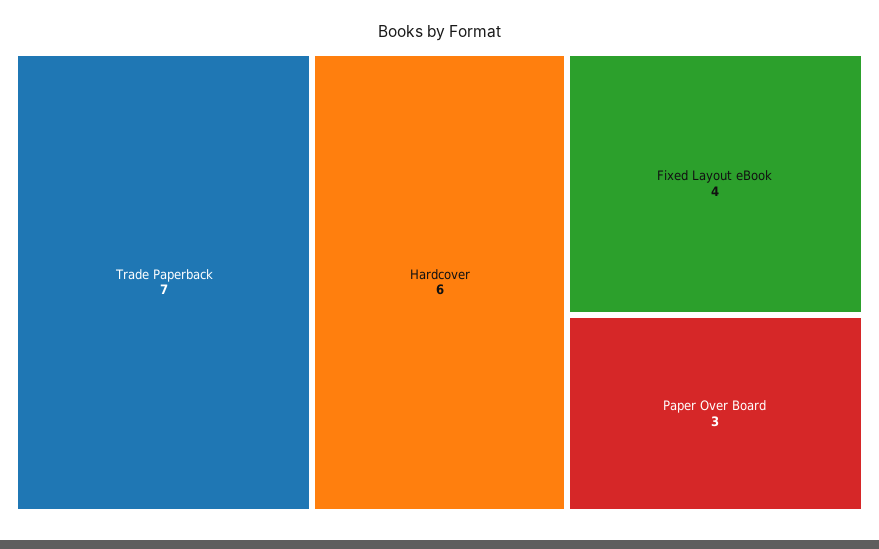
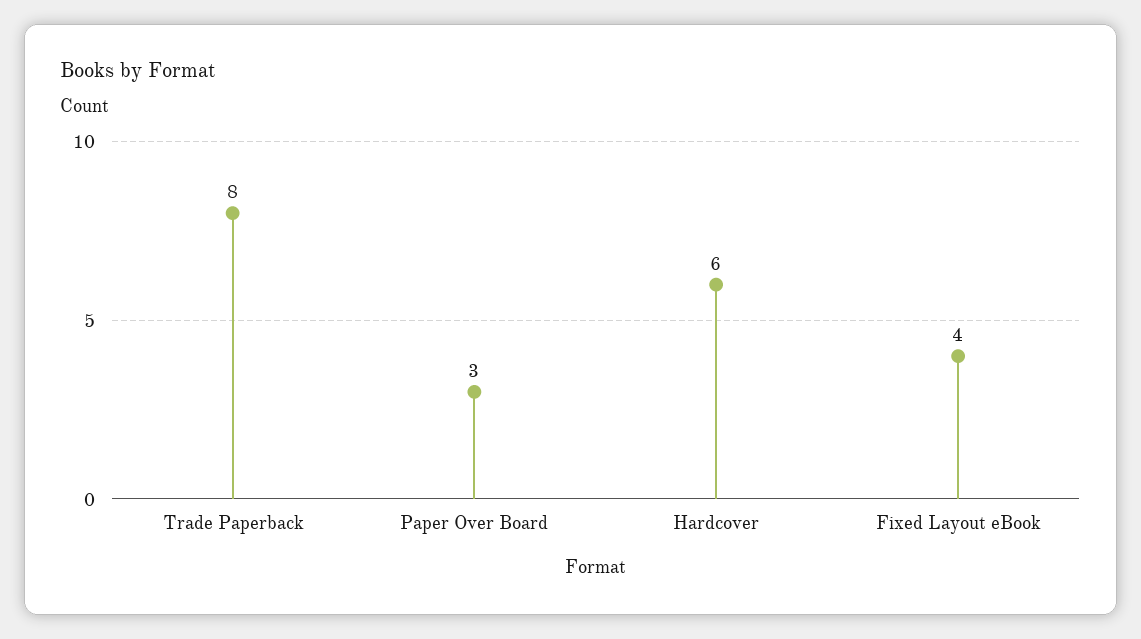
Trade Paperback: 7 -> 8

